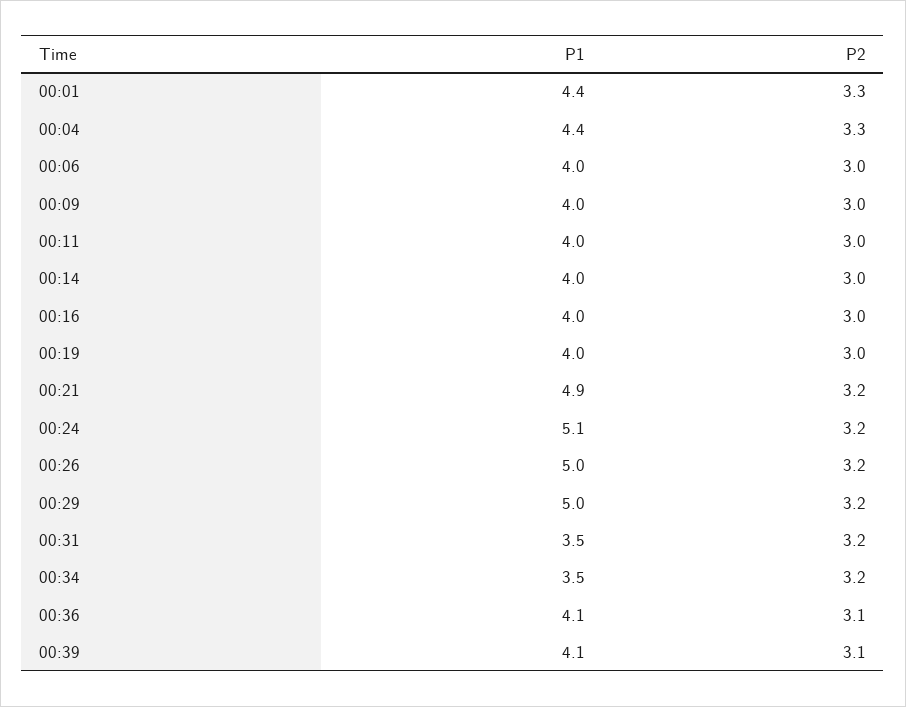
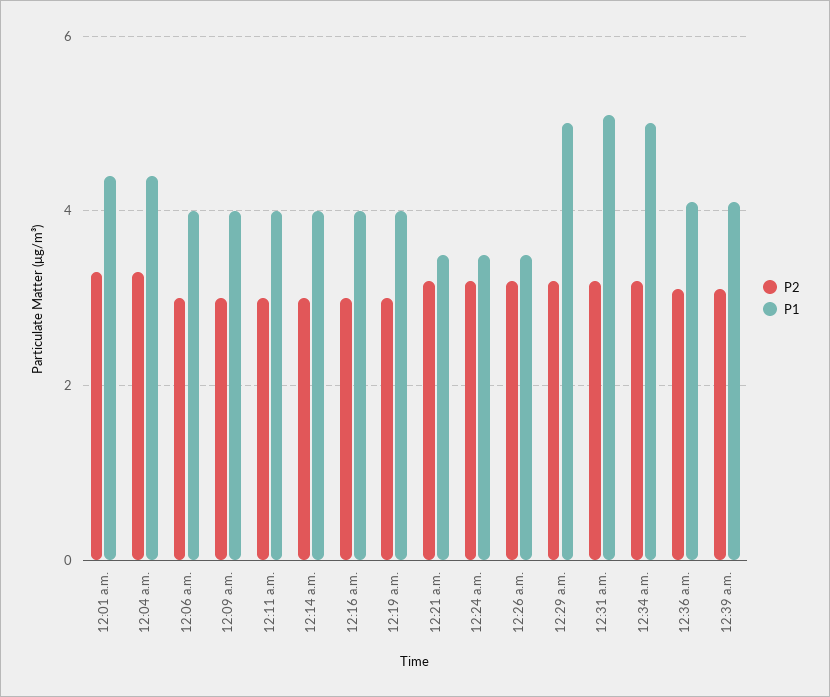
P1, 00:21: 4.9 -> 3.5
P1, 00:24: 5.1 -> 3.5
P1, 00:26: 5 -> 3.5
P1, 00:31: 3.5 -> 5
P1, 00:34: 3.5 -> 5

